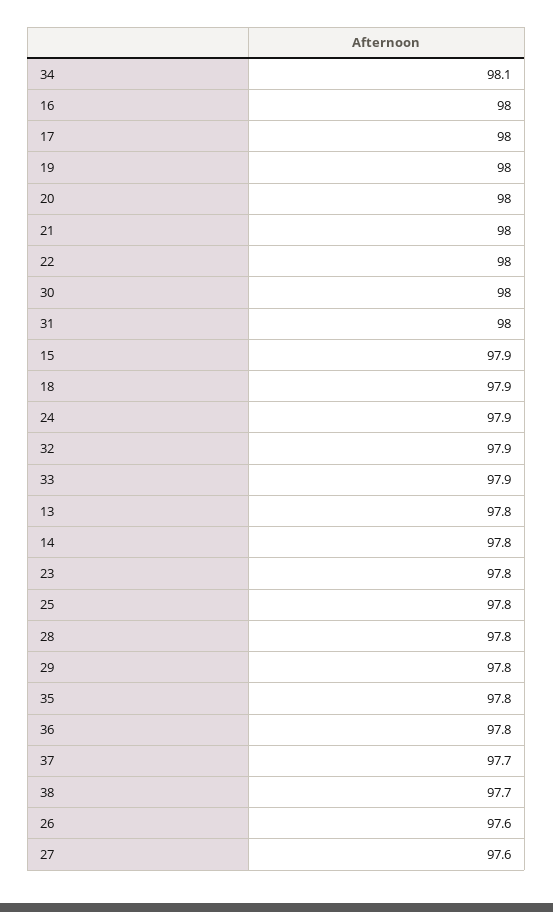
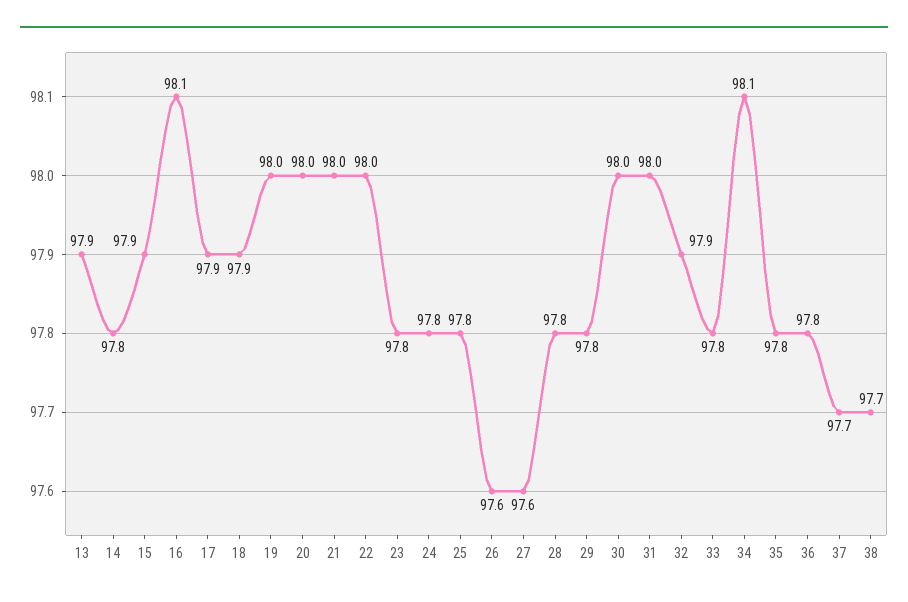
16: 98 -> 98.1
17: 98 -> 97.9
24: 97.9 -> 97.8
33: 97.9 -> 97.8
13: 97.8 -> 97.9

